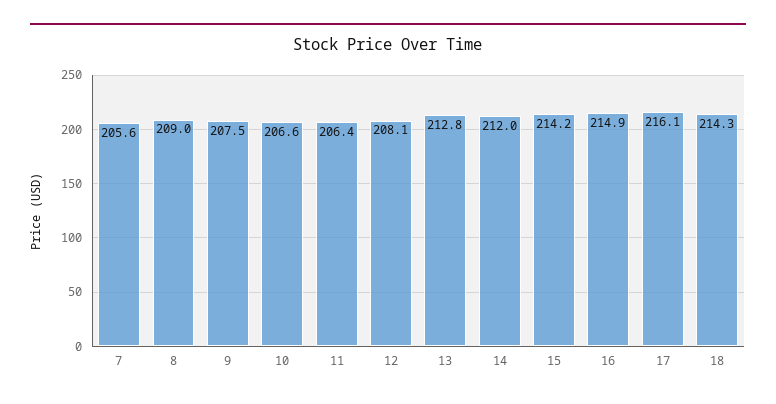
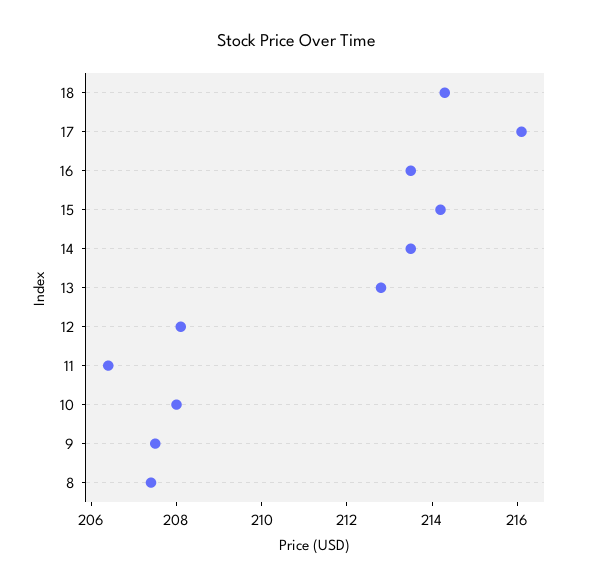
7: 205.6 -> none
8: 209 -> 207.5
10: 206.6 -> 208
14: 212 -> 213.5
16: 214.9 -> 213.5

